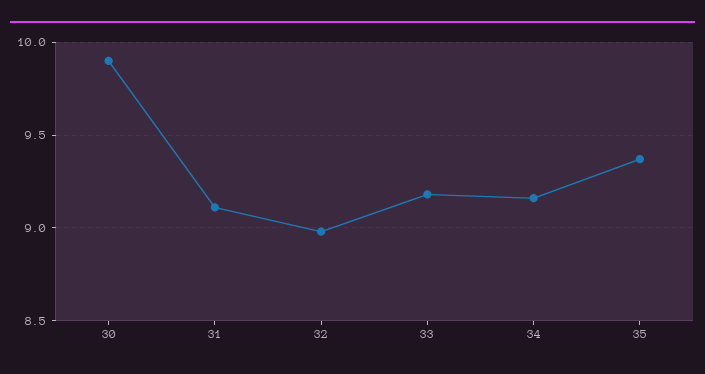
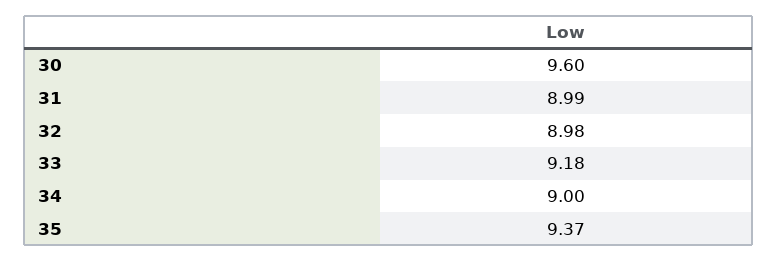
30: 9.9 -> 9.6
31: 9.1 -> 8.99
34: 9.15 -> 9

